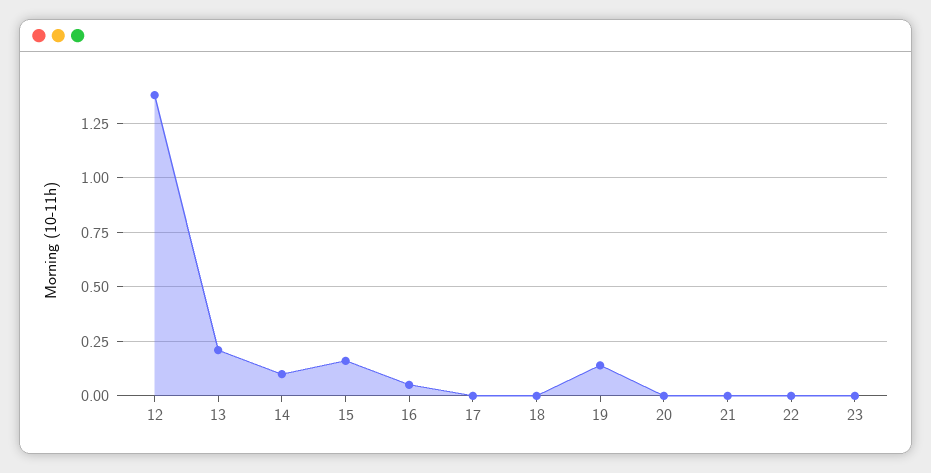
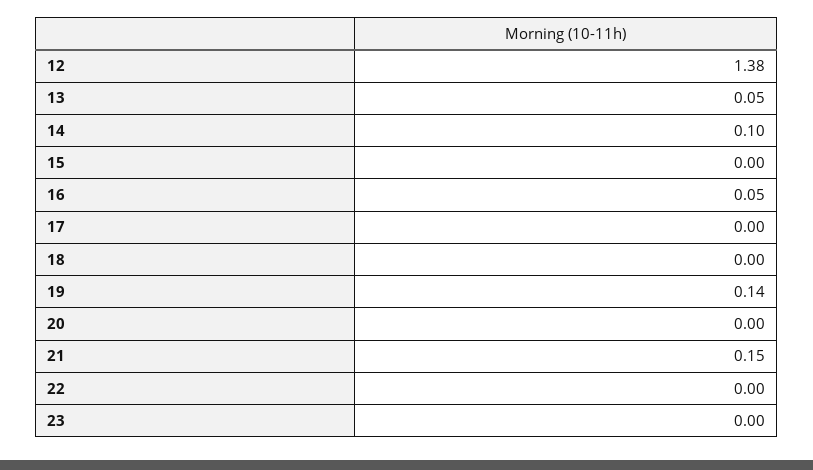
13: 0.2 -> 0.05
15: 0.15 -> 0
21: 0 -> 0.15

